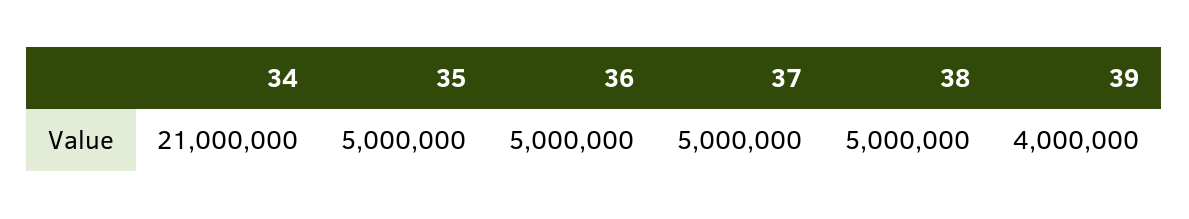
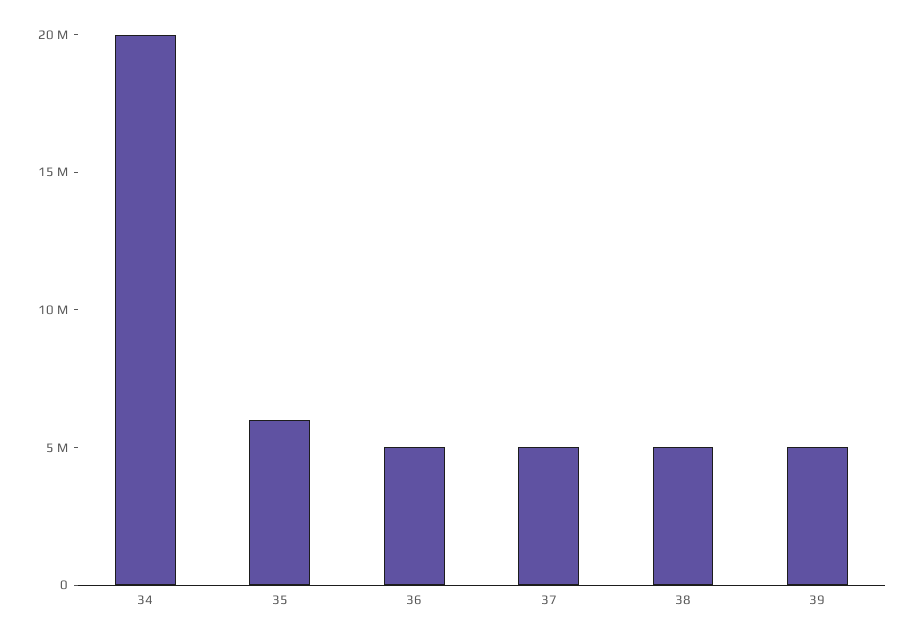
34: 21000000 -> 20000000
35: 5000000 -> 6000000
39: 4000000 -> 5000000

